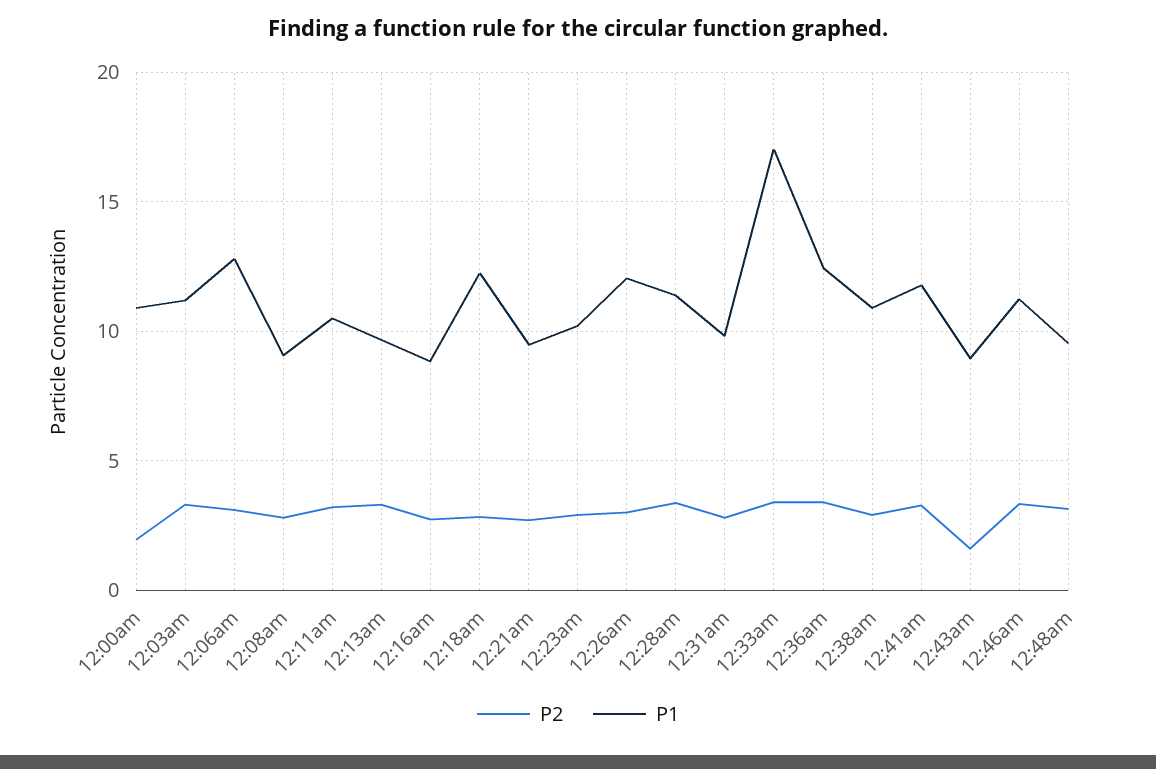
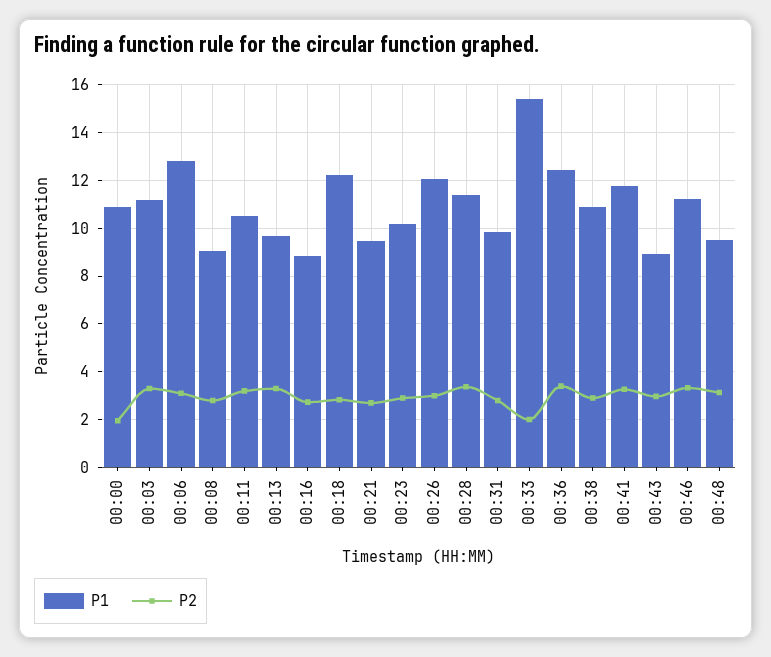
P2, 12:33am: 3.5 -> 2
P1, 12:33am: 17 -> 15.5
P2, 12:43am: 1.5 -> 3

